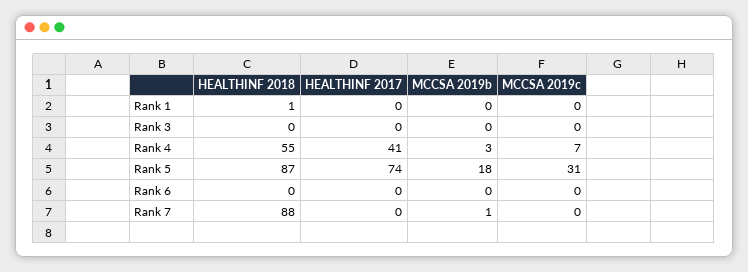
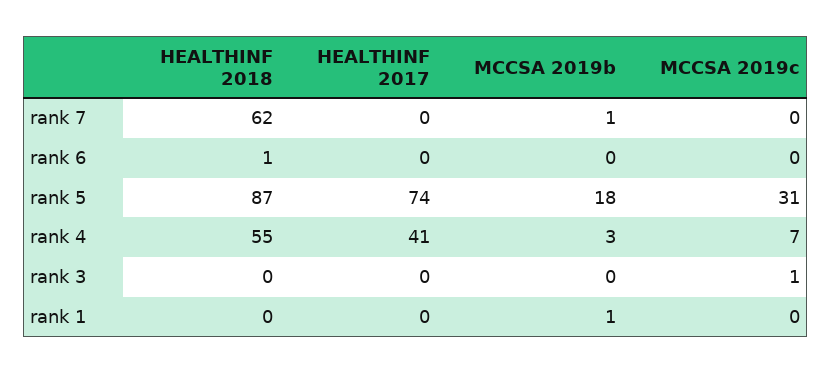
HEALTHINF 2018, Rank 1: 1 -> 0
MCCSA 2019b, Rank 1: 0 -> 1
MCCSA 2019c, Rank 3: 0 -> 1
HEALTHINF 2018, Rank 6: 0 -> 1
HEALTHINF 2018, Rank 7: 88 -> 62

